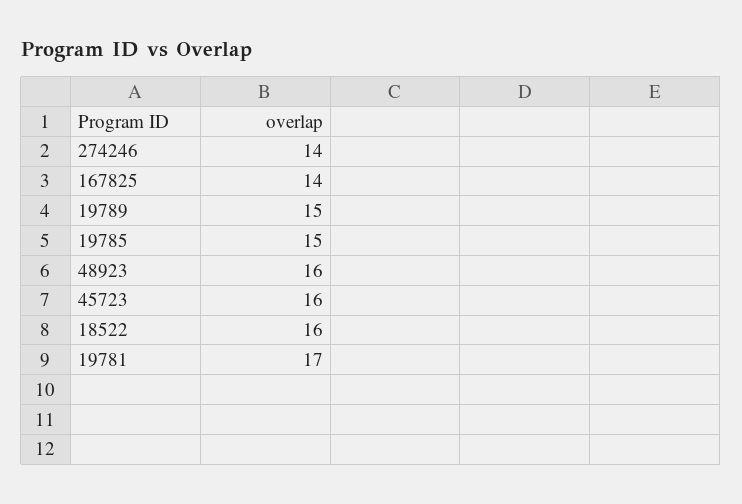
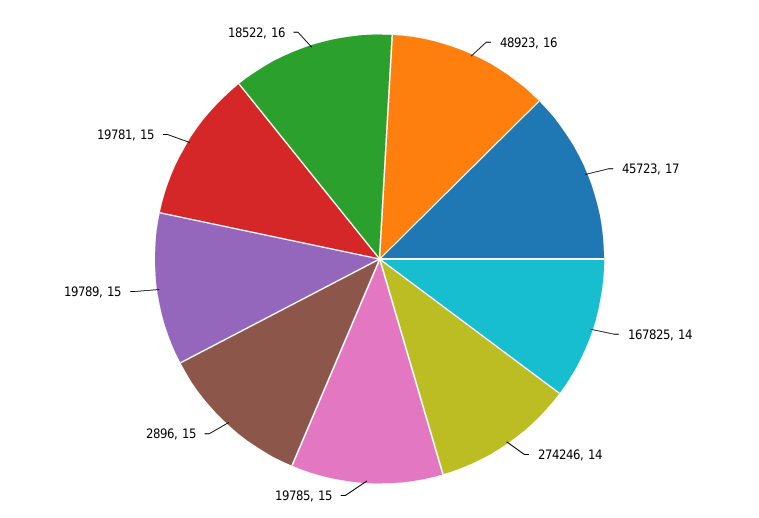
45723: 16 -> 17
19781: 17 -> 15
2896: none -> 15

